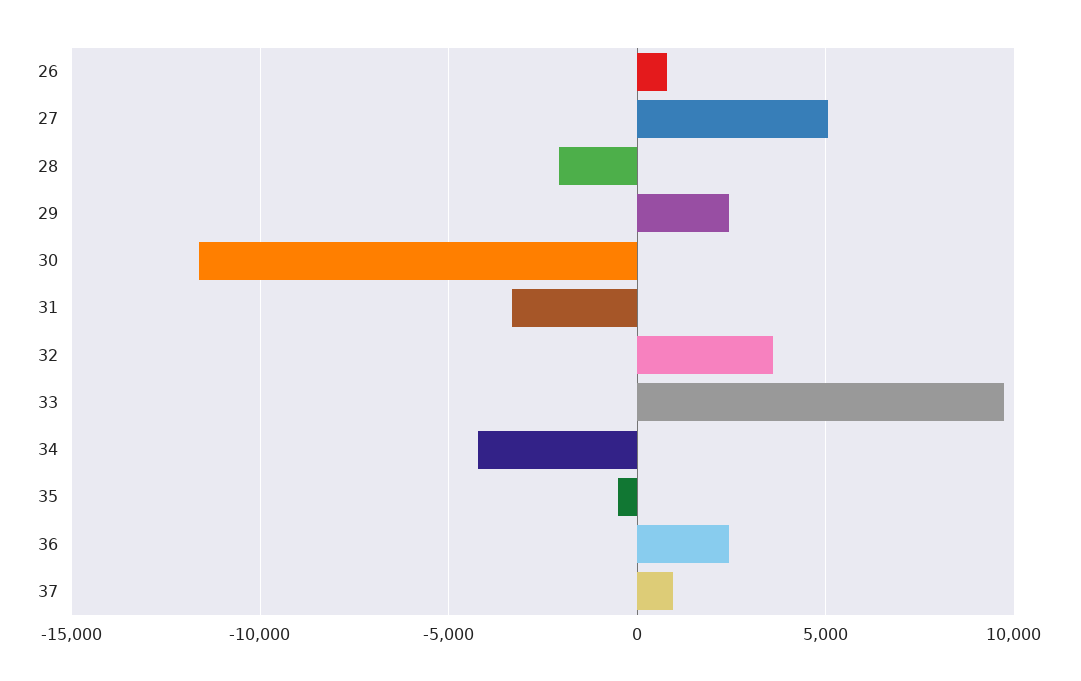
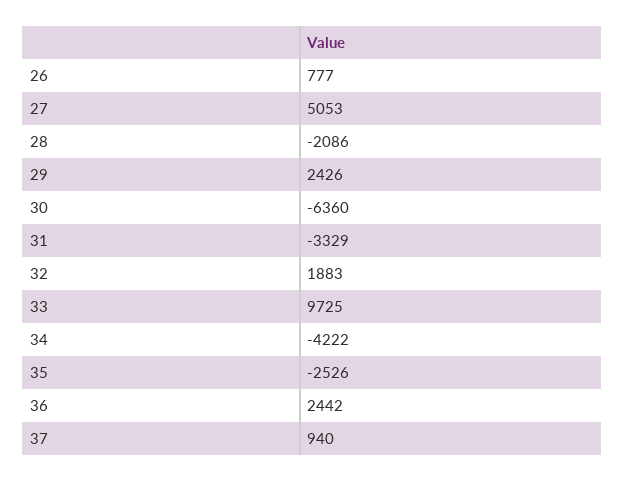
30: -11500 -> -6360
32: 3500 -> 1883
35: -500 -> -2526

